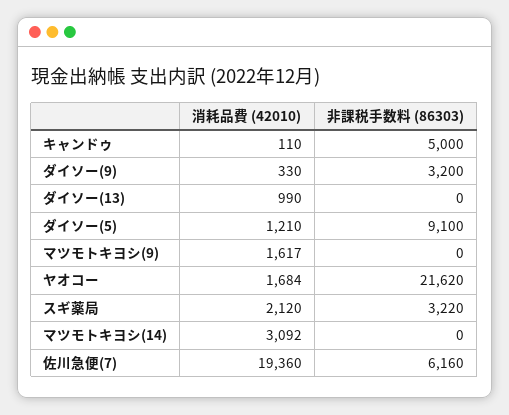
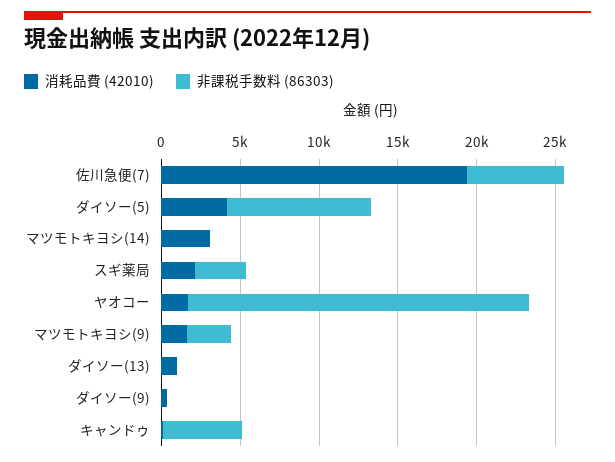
非課税手数料 (86303), ダイソー(9): 3200 -> 0
消耗品費 (42010), ダイソー(5): 1210 -> 4000
非課税手数料 (86303), マツモトキヨシ(9): 0 -> 3000

